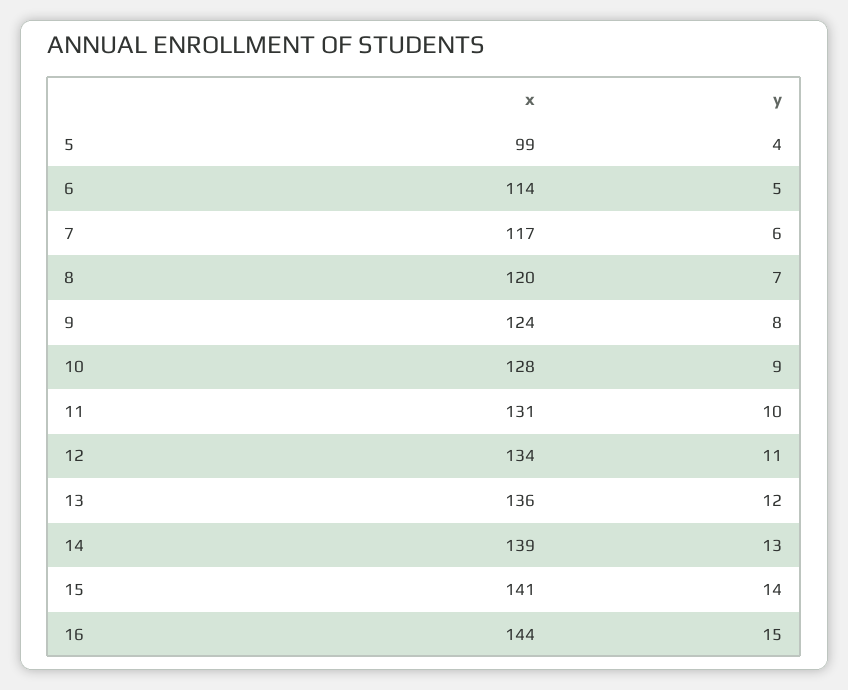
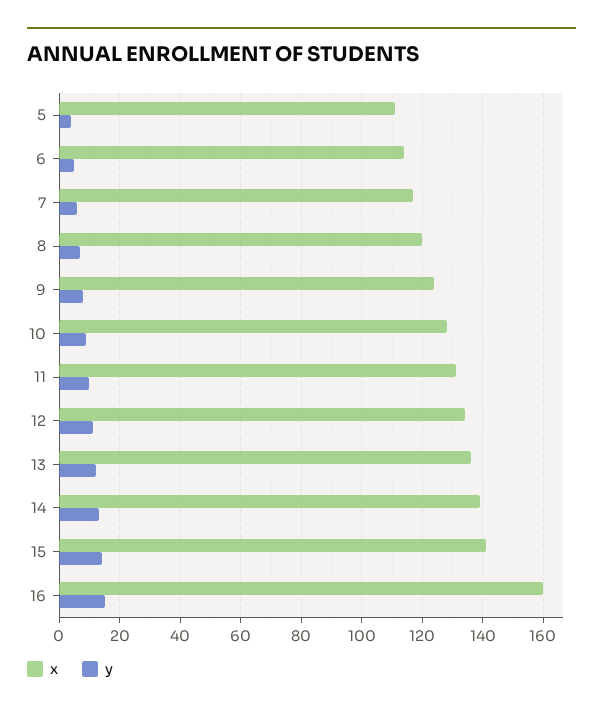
x, 5: 99 -> 110
x, 16: 144 -> 160

